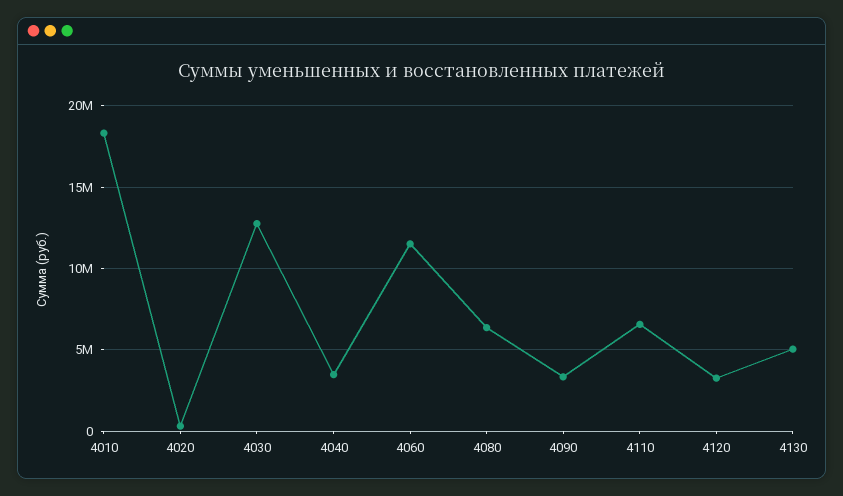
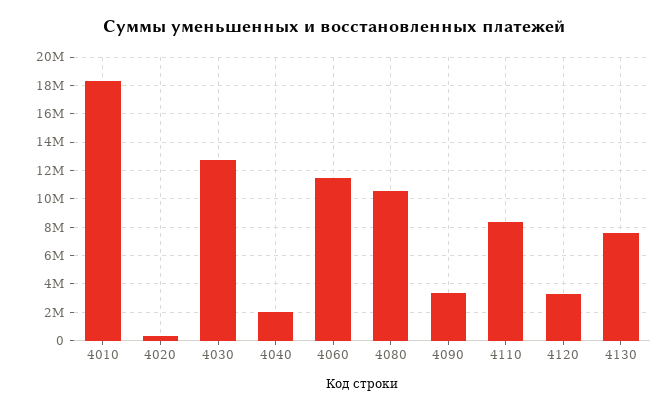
4040: 3500000 -> 2000000
4080: 6500000 -> 10500000
4110: 6500000 -> 8500000
4130: 5000000 -> 7500000

